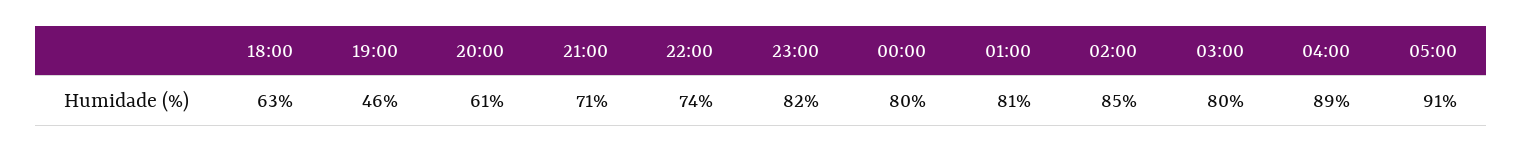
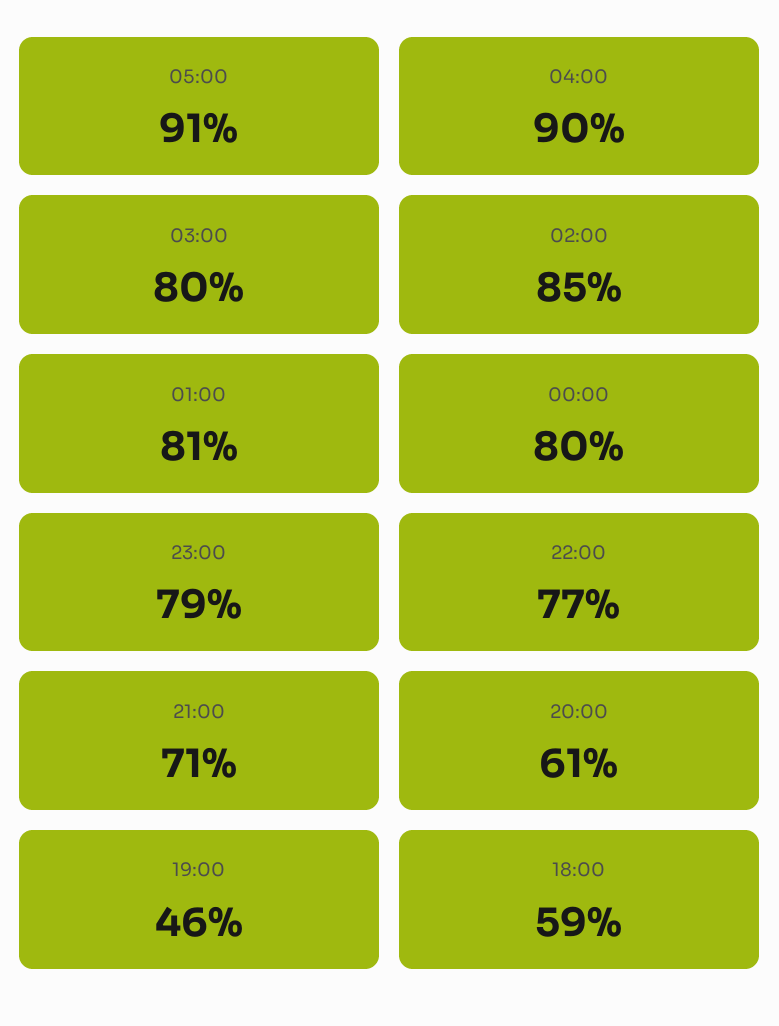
18:00: 63 -> 59
22:00: 74 -> 77
23:00: 82 -> 79
04:00: 89 -> 90

